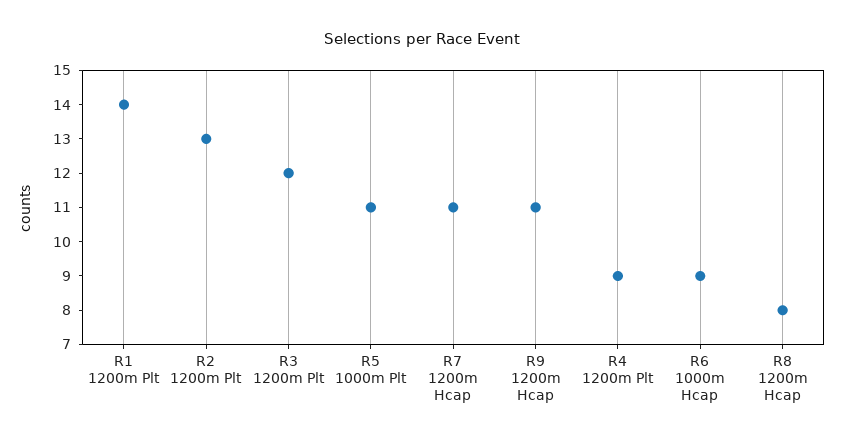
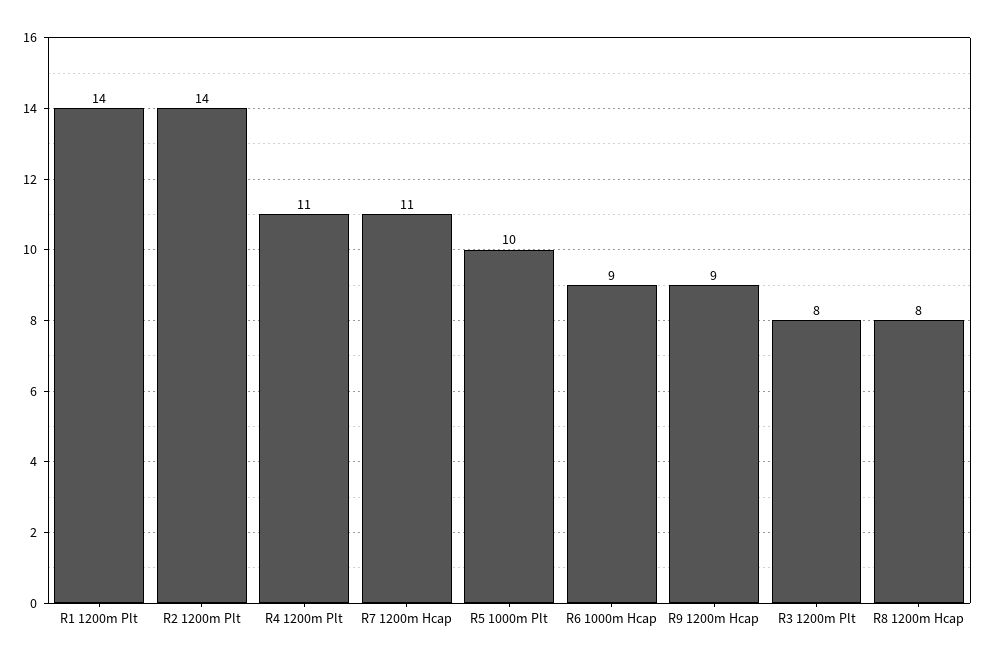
R2 1200m Plt: 13 -> 14
R3 1200m Plt: 12 -> 8
R5 1000m Plt: 11 -> 10
R9 1200m Hcap: 11 -> 9
R4 1200m Plt: 9 -> 11

